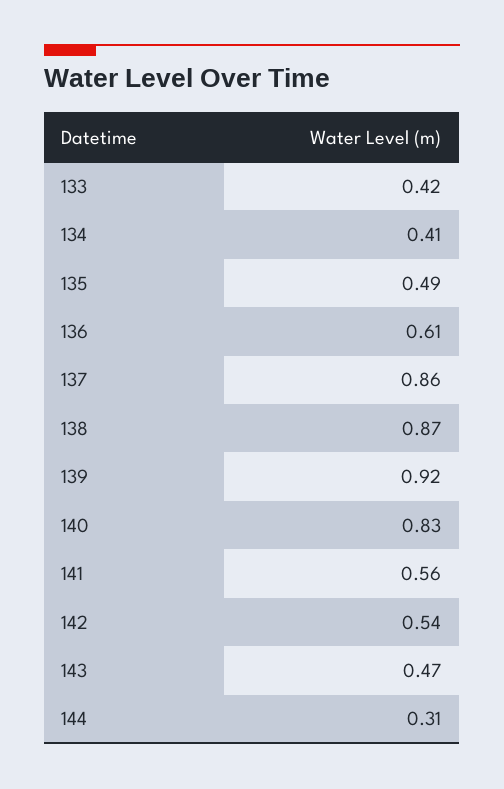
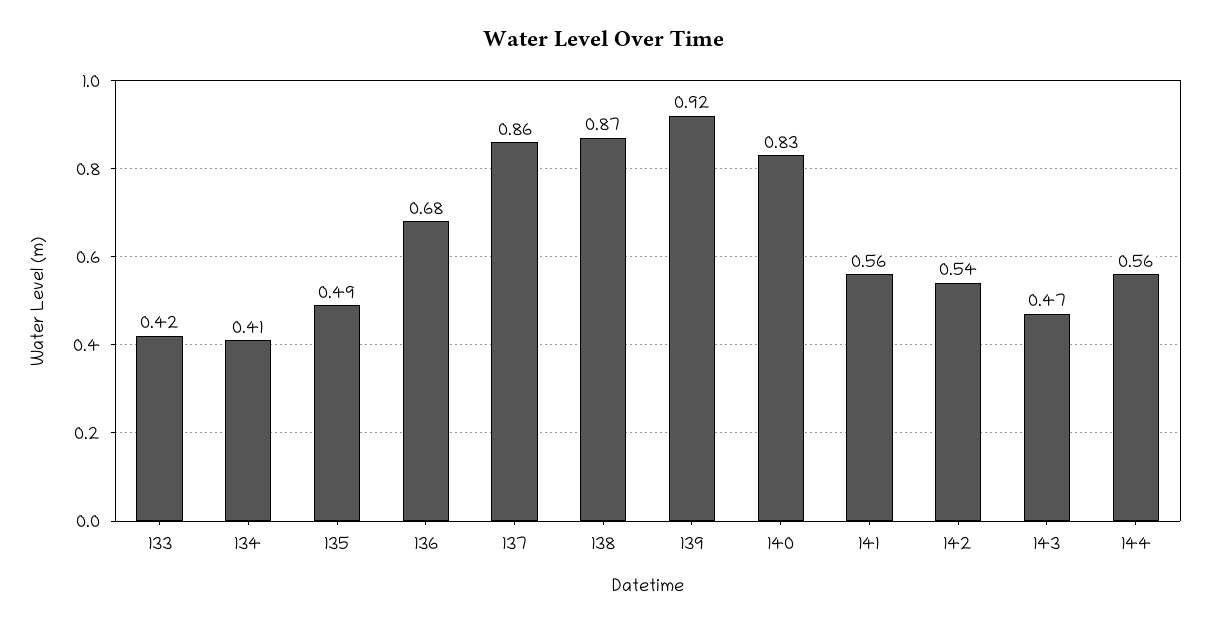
136: 0.61 -> 0.68
144: 0.31 -> 0.56

